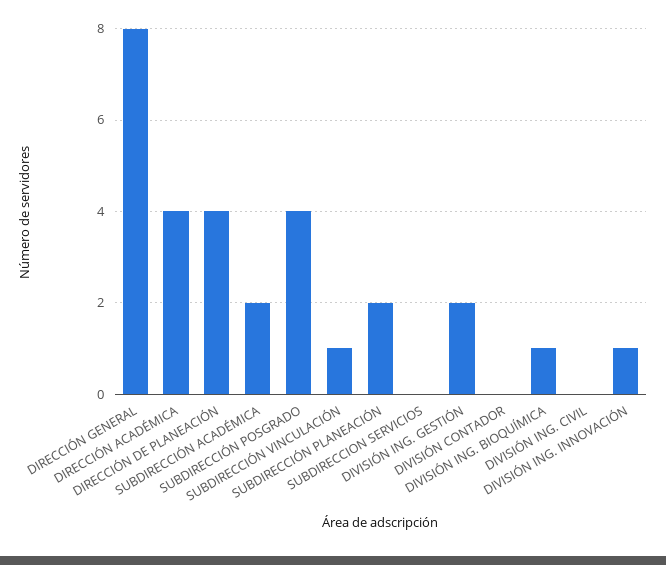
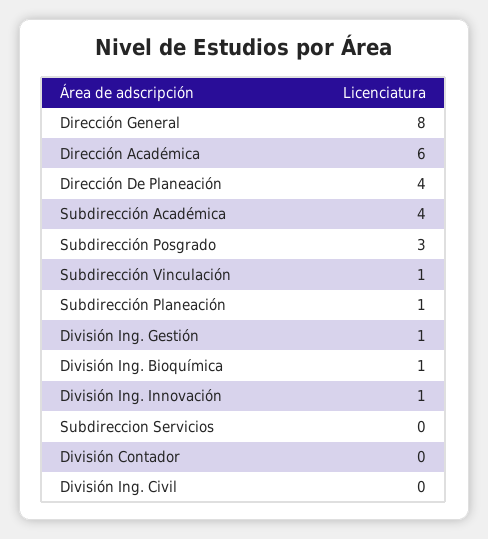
DIRECCIÓN ACADÉMICA: 4 -> 6
SUBDIRECCIÓN ACADÉMICA: 2 -> 4
SUBDIRECCIÓN POSGRADO: 4 -> 3
SUBDIRECCIÓN PLANEACIÓN: 2 -> 1
DIVISIÓN ING. GESTIÓN: 2 -> 1

